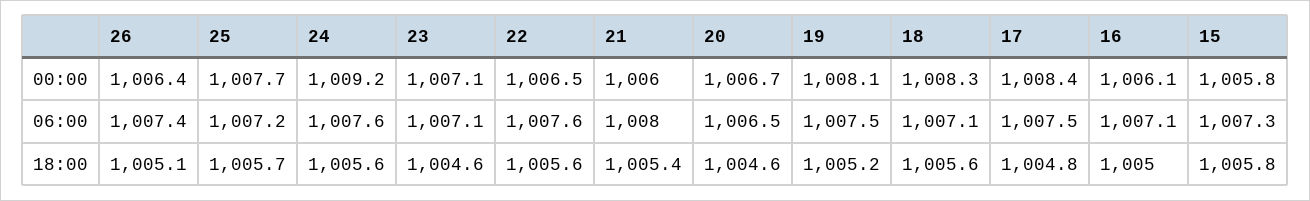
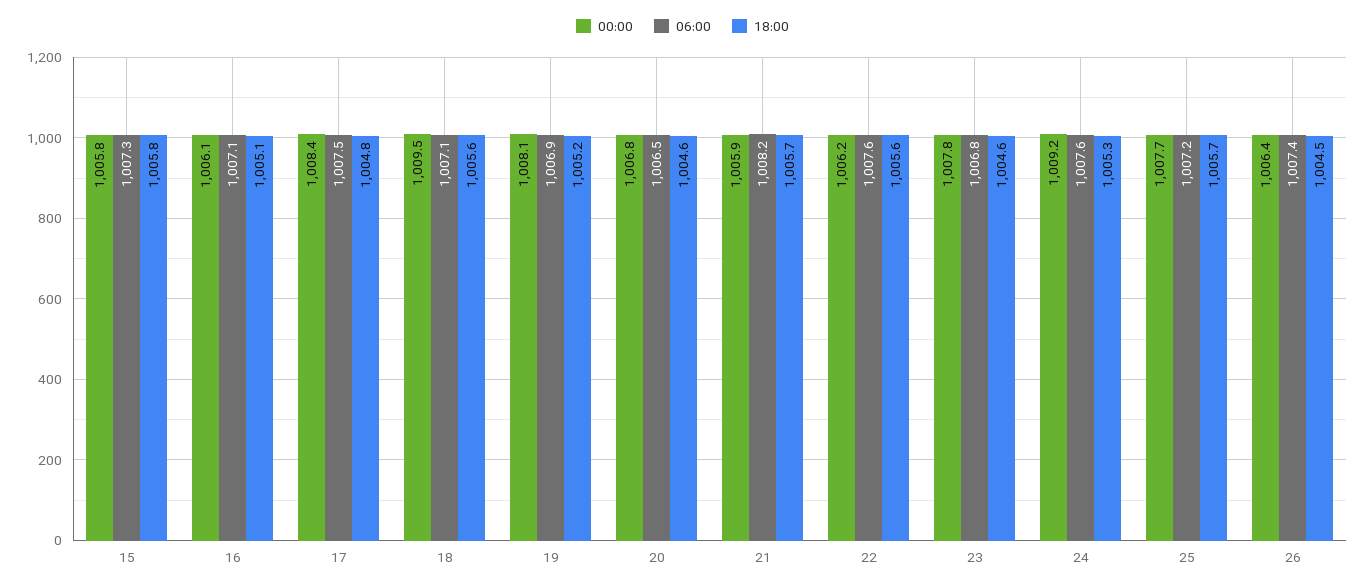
00:00, 23: 1007.1 -> 1007.8
00:00, 22: 1006.5 -> 1006.2
00:00, 21: 1006 -> 1005.9
00:00, 20: 1006.7 -> 1006.8
00:00, 18: 1008.3 -> 1009.5
06:00, 23: 1007.1 -> 1006.8
06:00, 21: 1008 -> 1008.2
06:00, 19: 1007.5 -> 1006.9
18:00, 26: 1005.1 -> 1004.5
18:00, 24: 1005.6 -> 1005.3
18:00, 21: 1005.4 -> 1005.7
18:00, 16: 1005 -> 1005.1

